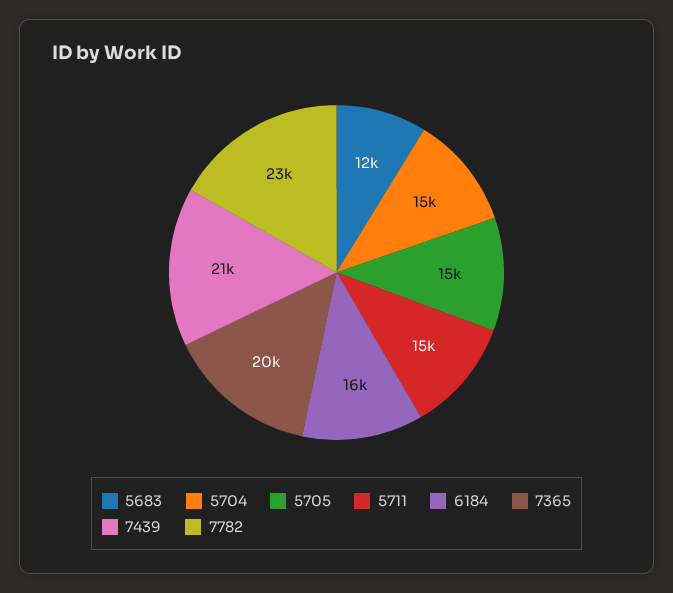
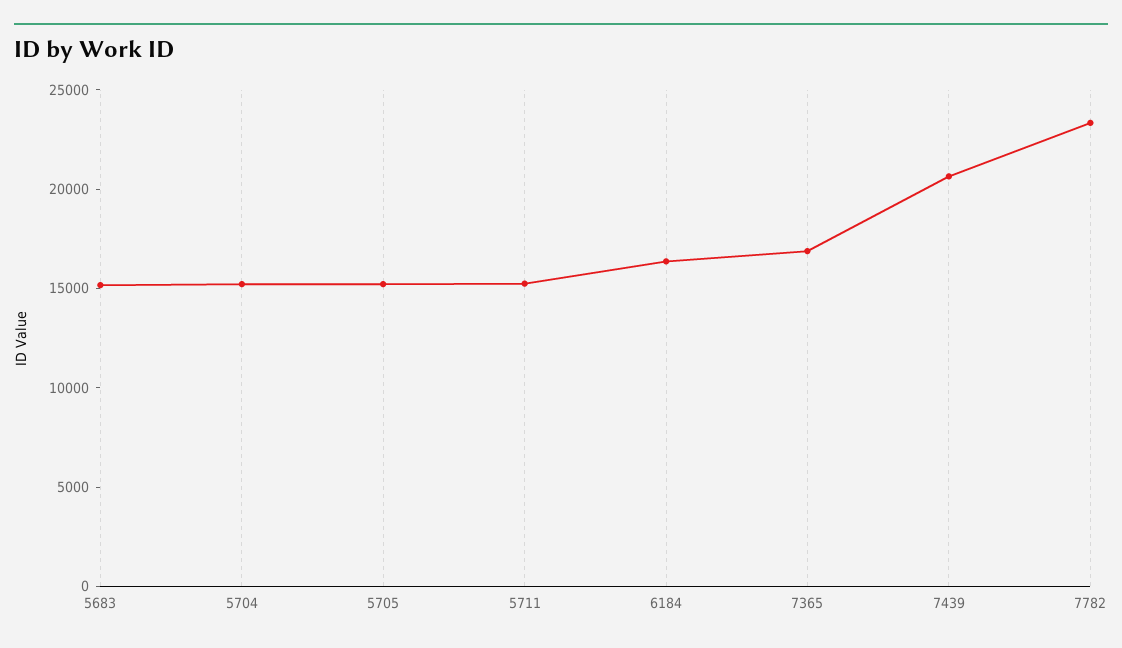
5683: 12000 -> 15000
7365: 20000 -> 17000

